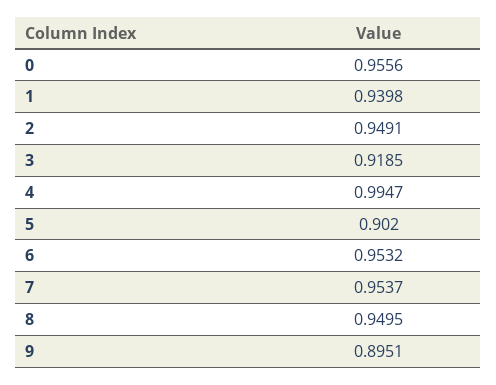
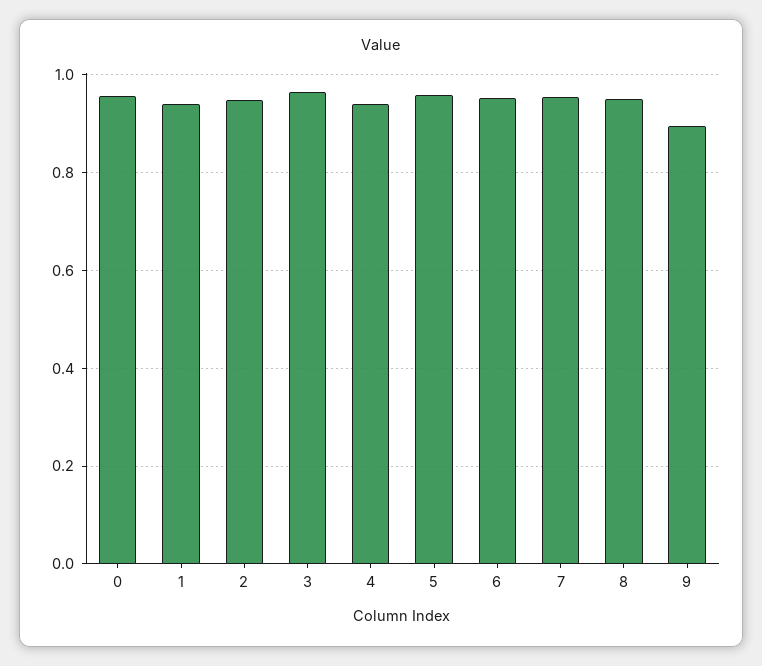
3: 0.9185 -> 0.96
4: 0.9947 -> 0.94
5: 0.902 -> 0.96

